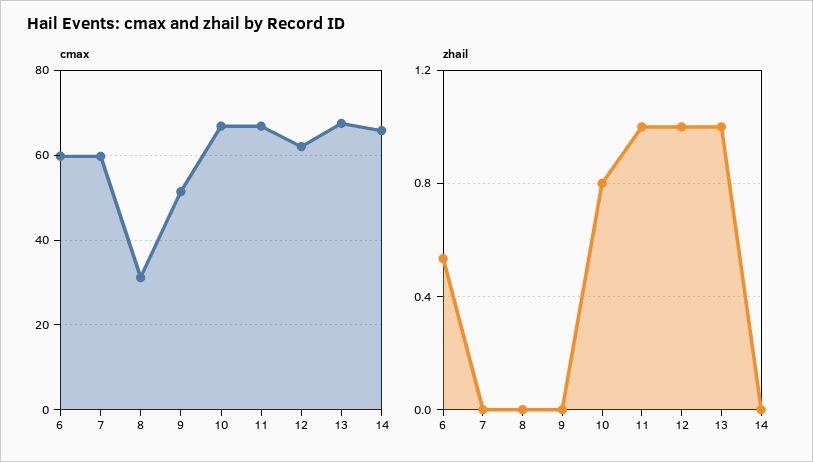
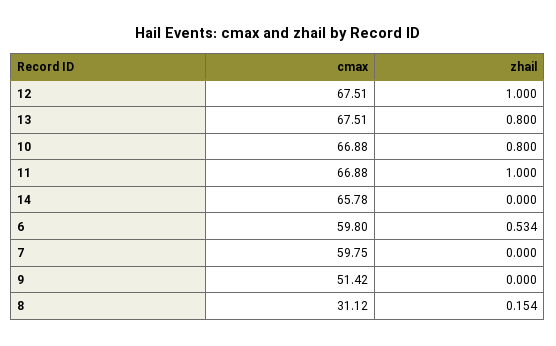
cmax, 12: 62 -> 67.51
zhail, 8: 0 -> 0.154
zhail, 13: 1 -> 0.8

